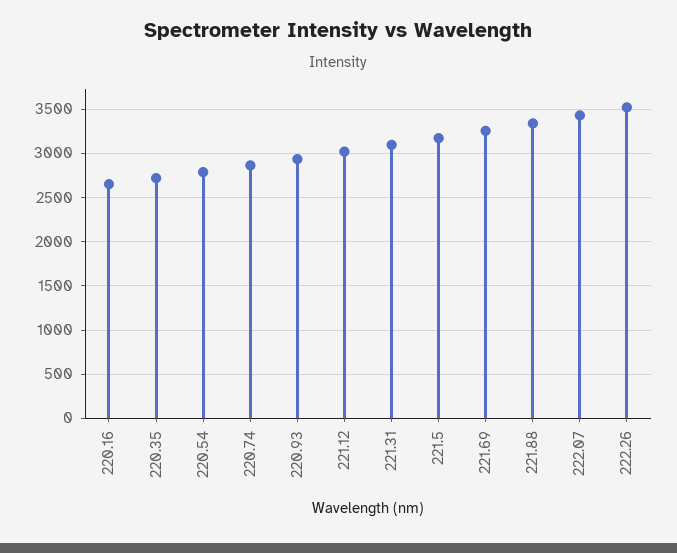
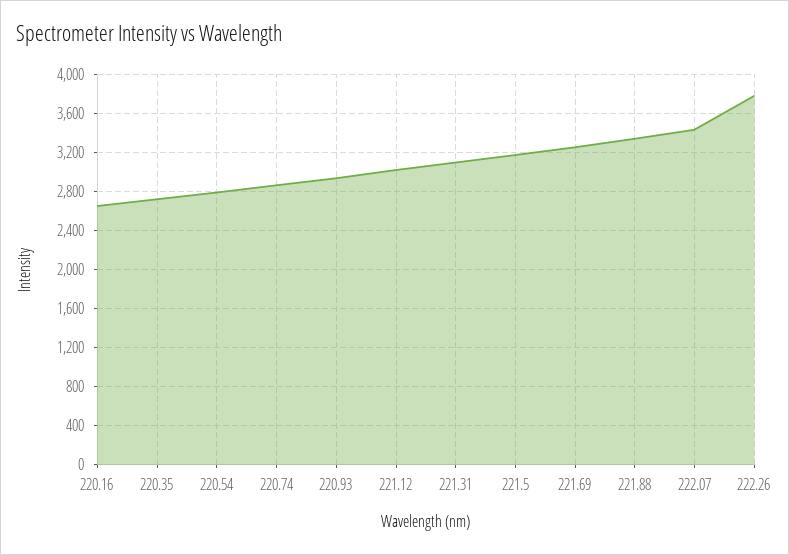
222.26: 3500 -> 3800

